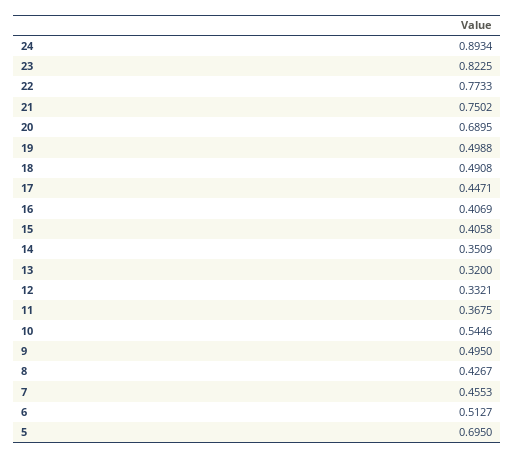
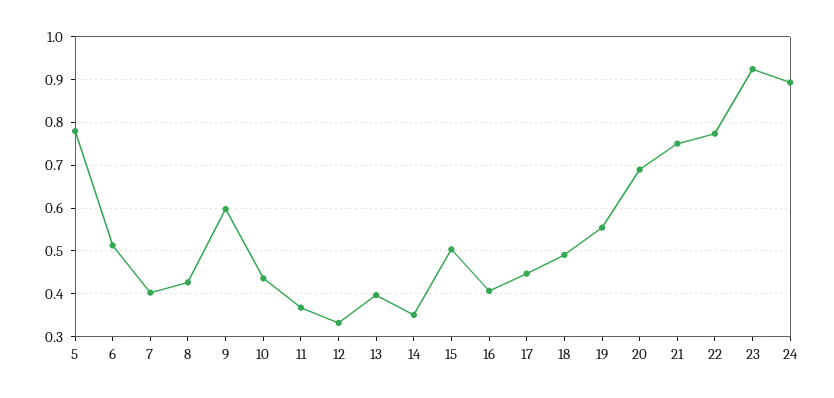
23: 0.8225 -> 0.92
19: 0.4988 -> 0.56
15: 0.4058 -> 0.5
13: 0.32 -> 0.4
10: 0.5446 -> 0.44
9: 0.495 -> 0.6
7: 0.4553 -> 0.4
5: 0.695 -> 0.78

